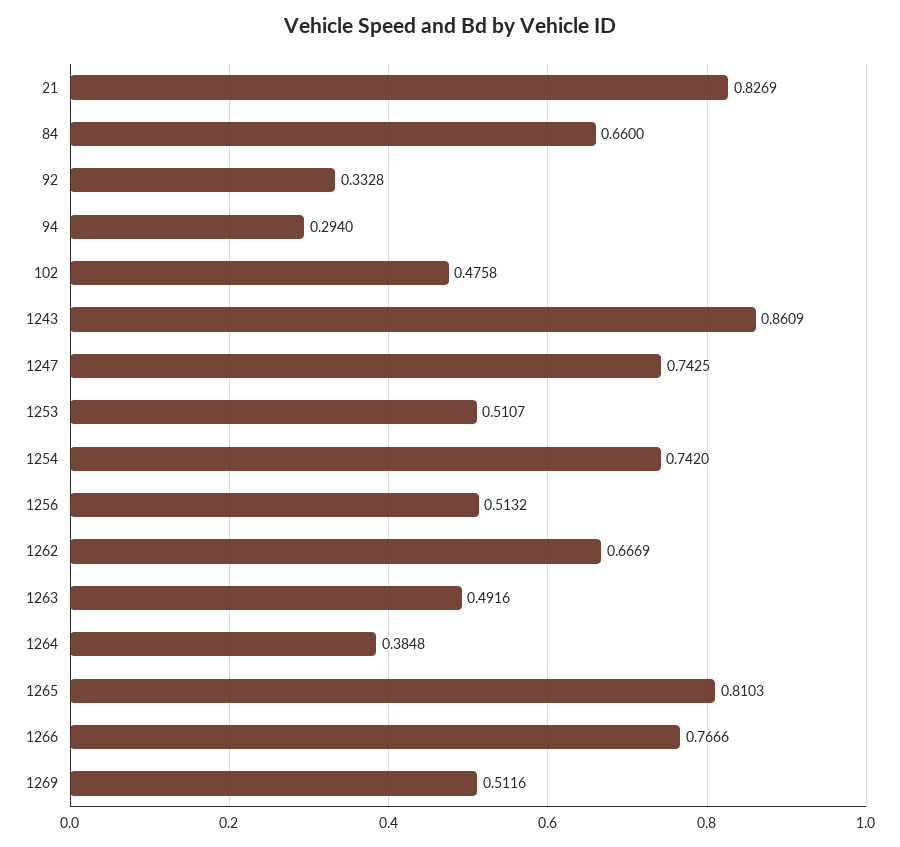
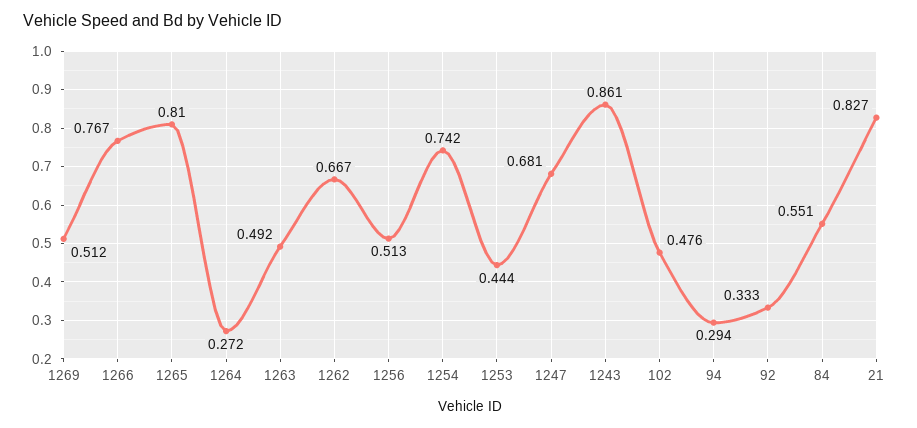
84: 0.66 -> 0.551
1247: 0.7425 -> 0.681
1253: 0.5107 -> 0.444
1264: 0.3848 -> 0.272

